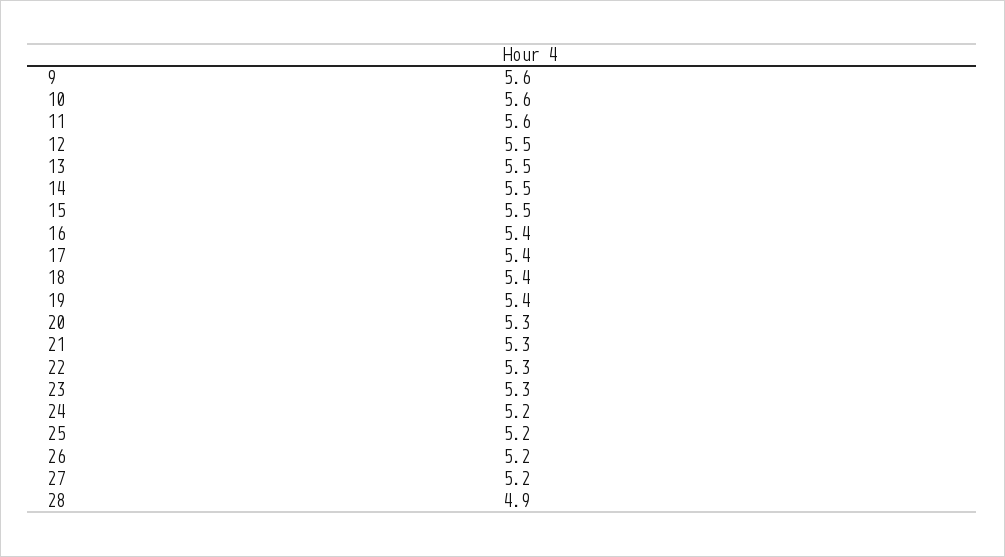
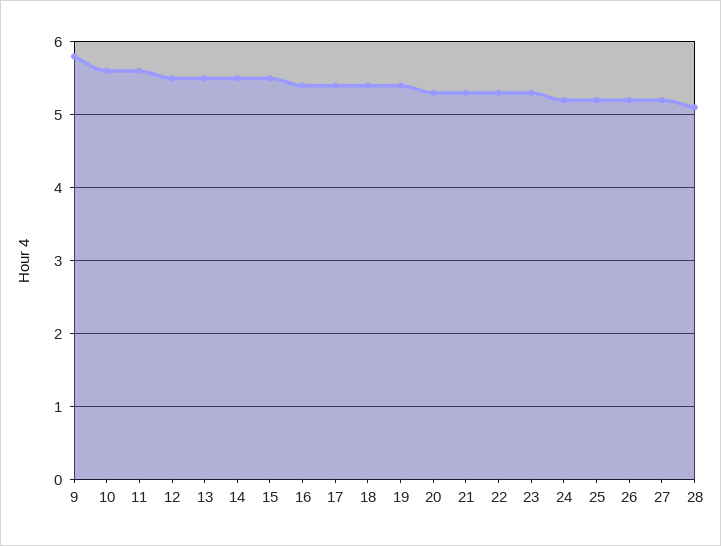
9: 5.6 -> 5.8
28: 4.9 -> 5.1

